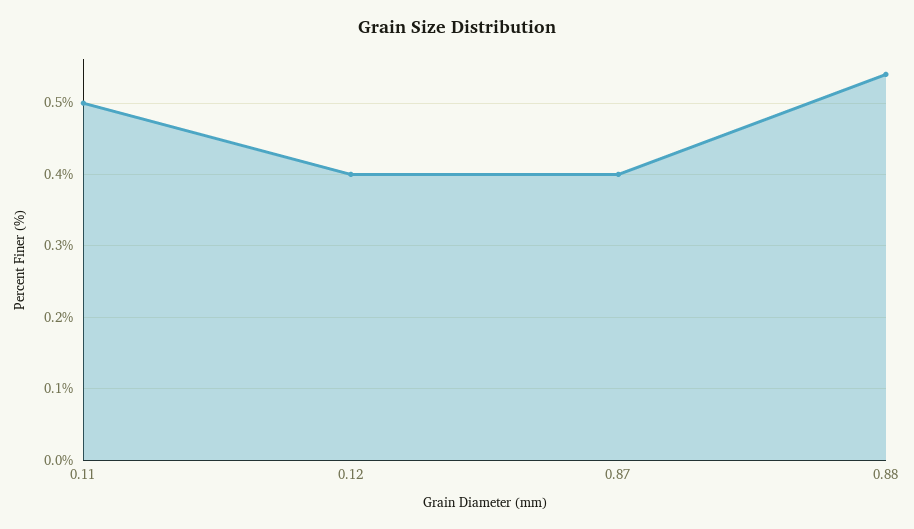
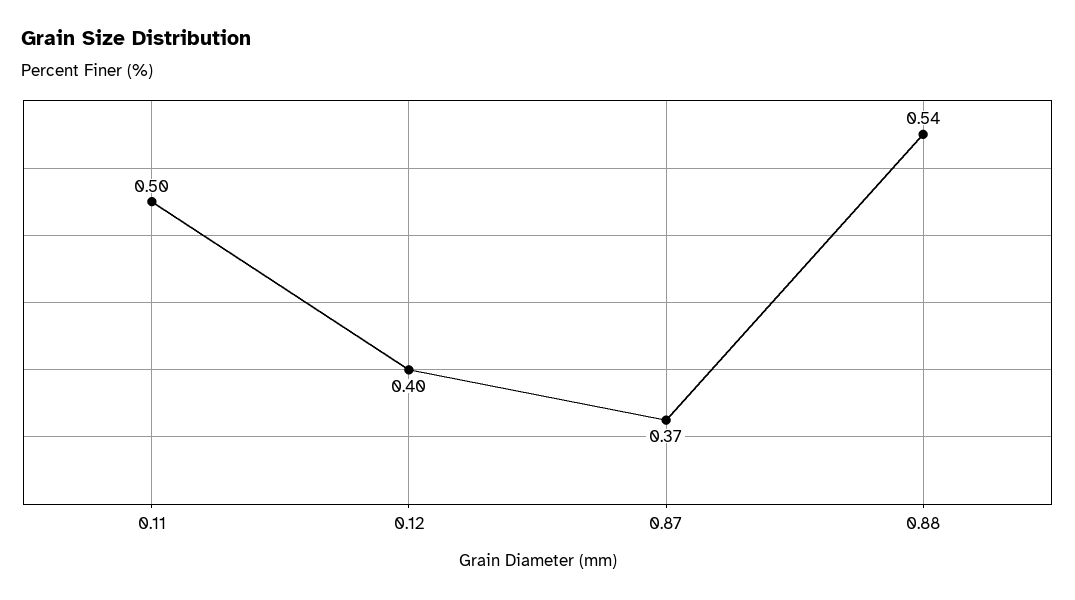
0.87: 0.4 -> 0.37

